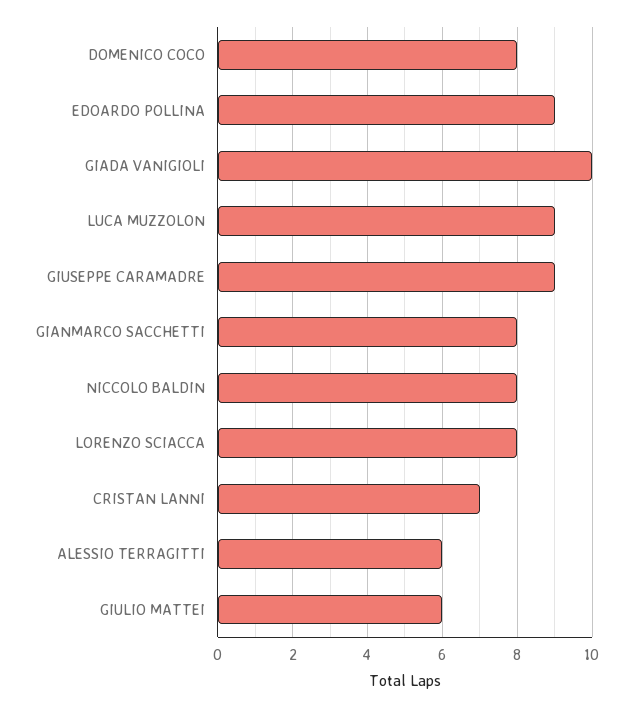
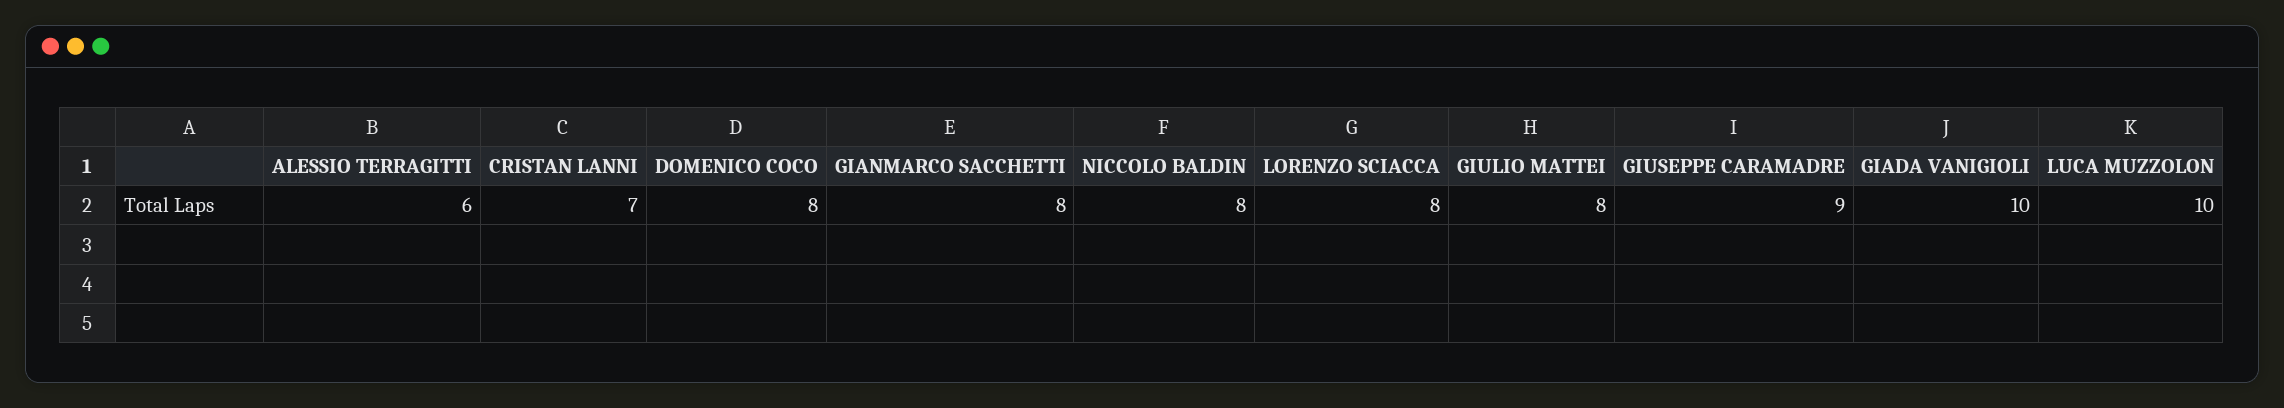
EDOARDO POLLINA: 9 -> none
LUCA MUZZOLON: 9 -> 10
GIULIO MATTEI: 6 -> 8

